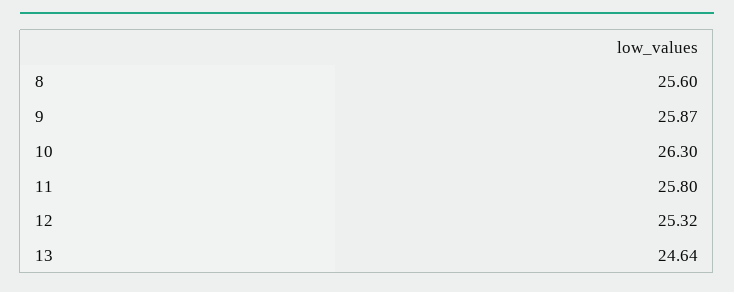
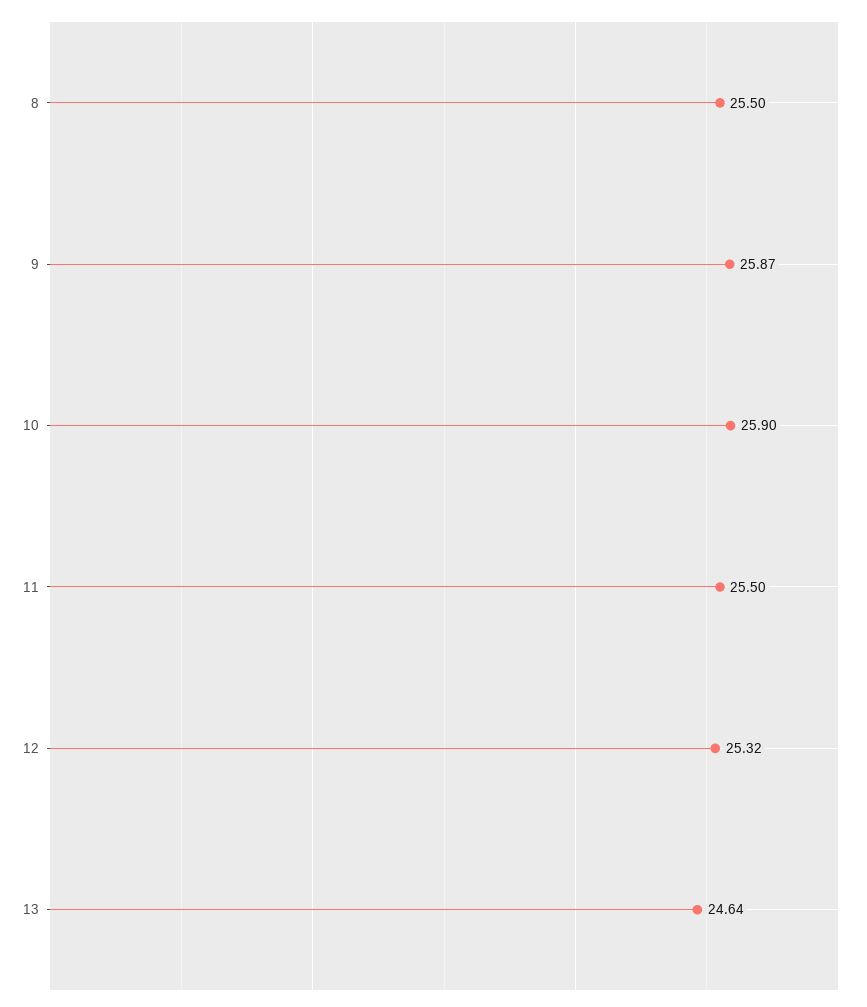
8: 25.6 -> 25.5
10: 26.3 -> 25.9
11: 25.8 -> 25.5

